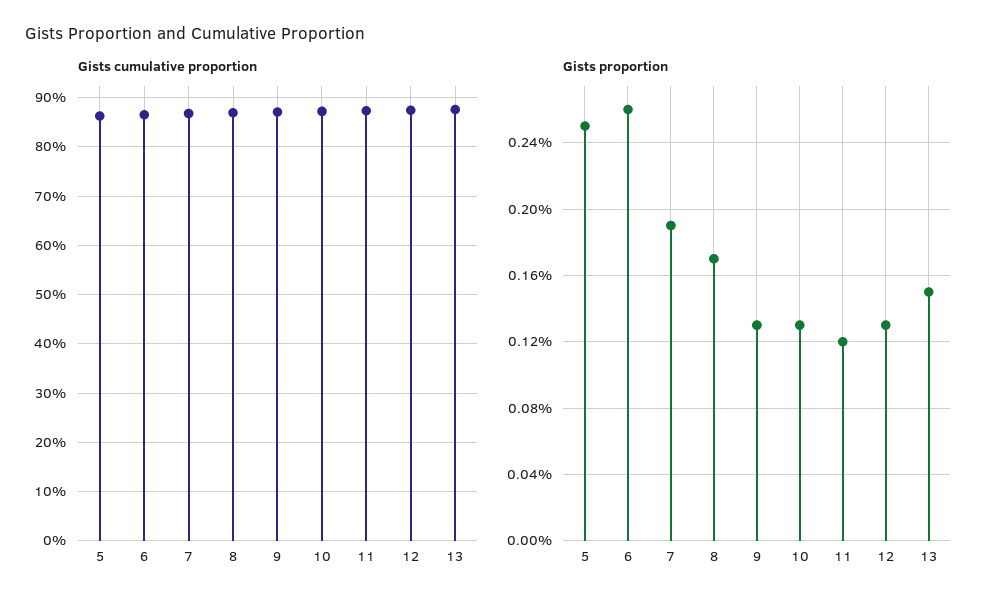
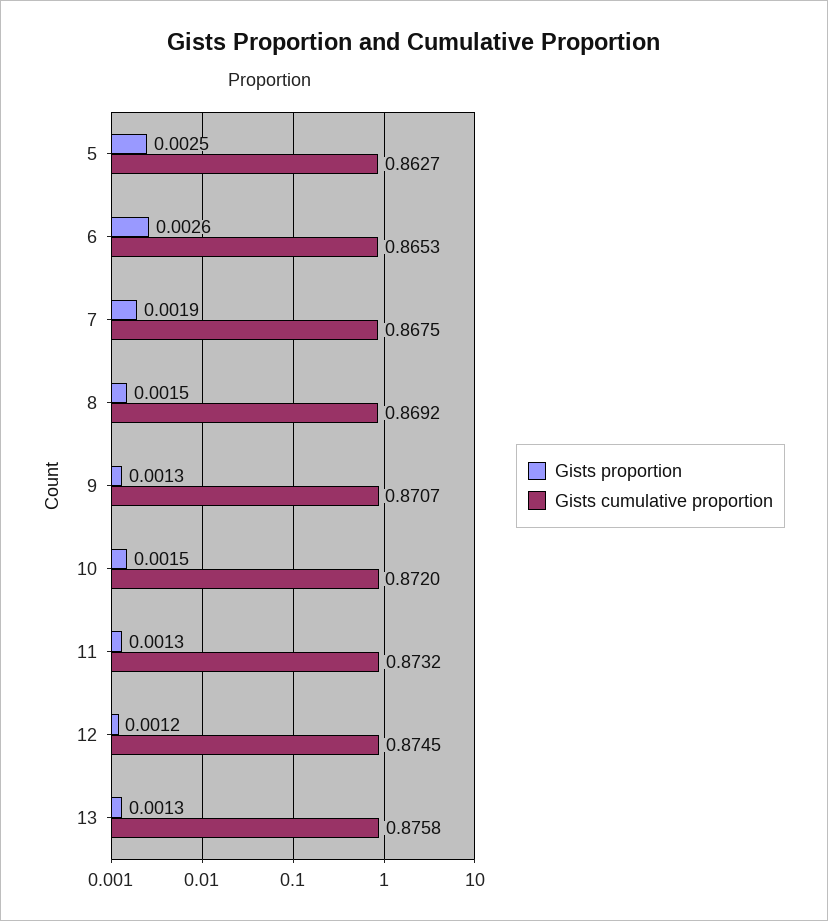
Gists proportion, 8: 0.0017 -> 0.0015
Gists proportion, 10: 0.0013 -> 0.0015
Gists proportion, 11: 0.0012 -> 0.0013
Gists proportion, 12: 0.0013 -> 0.0012
Gists proportion, 13: 0.0015 -> 0.0013

